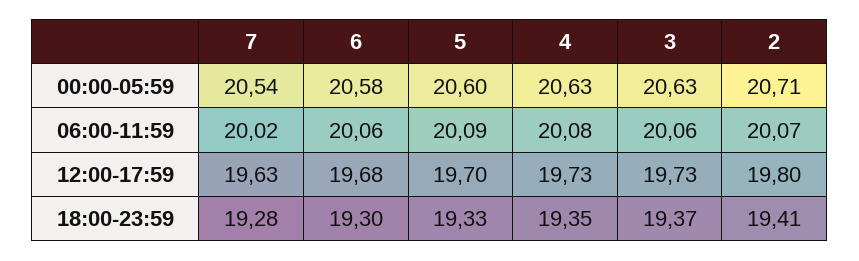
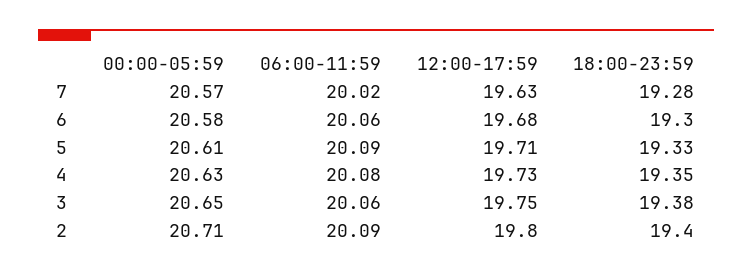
7, 00:00-05:59: 20.54 -> 20.57
5, 00:00-05:59: 20.6 -> 20.61
3, 00:00-05:59: 20.63 -> 20.65
2, 06:00-11:59: 20.07 -> 20.09
5, 12:00-17:59: 19.7 -> 19.71
3, 12:00-17:59: 19.73 -> 19.75
3, 18:00-23:59: 19.37 -> 19.38
2, 18:00-23:59: 19.41 -> 19.4

